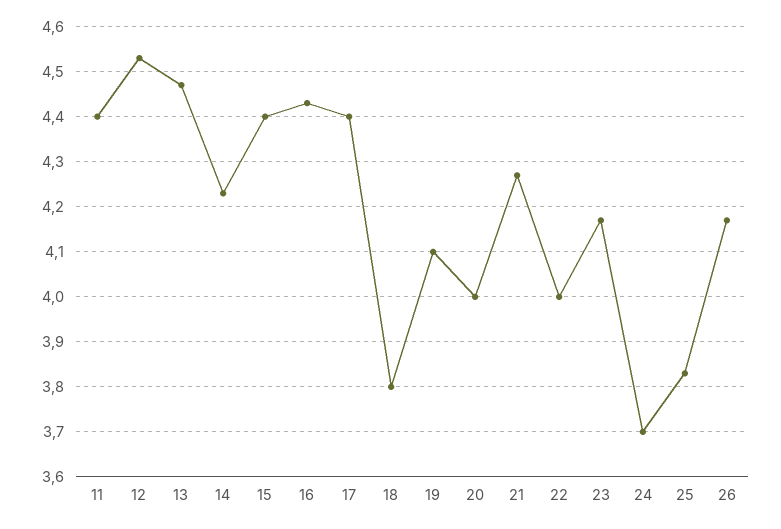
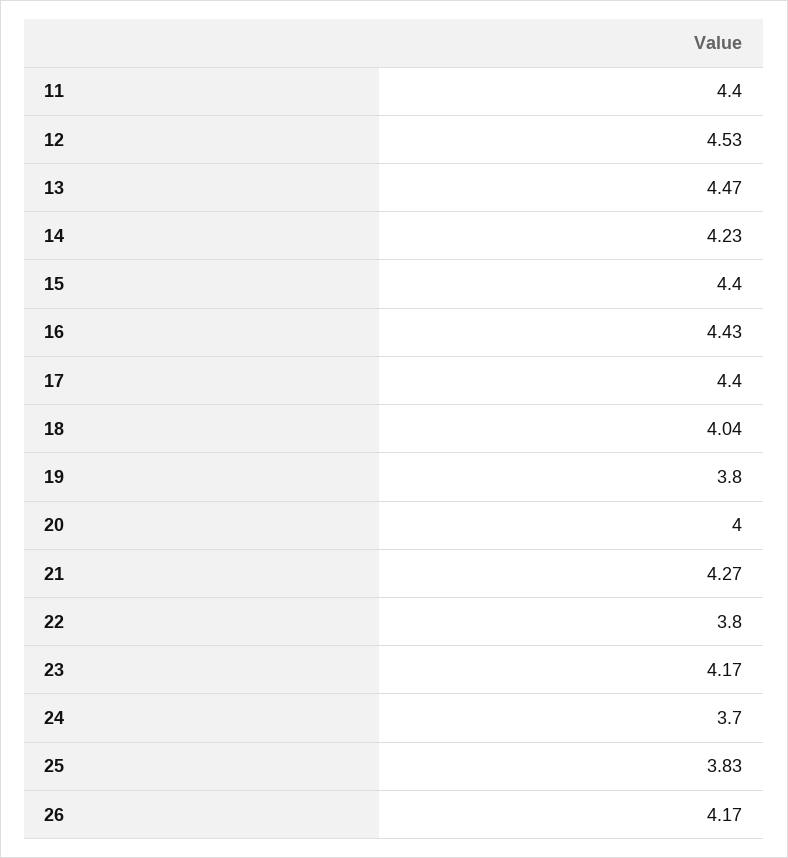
18: 3.8 -> 4.04
19: 4.1 -> 3.8
22: 4 -> 3.8

